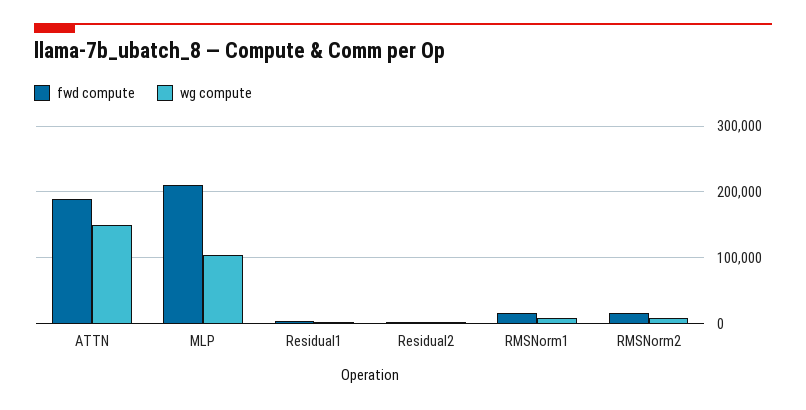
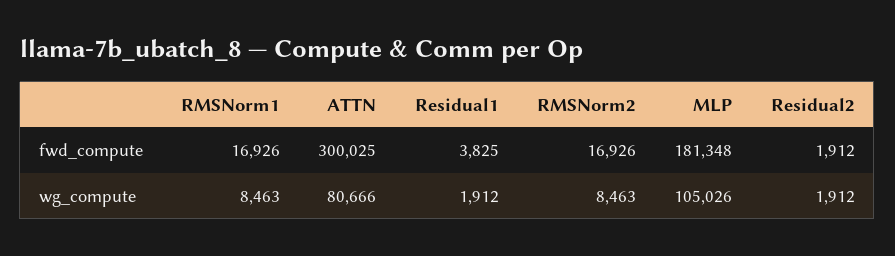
fwd compute, ATTN: 190000 -> 300025
wg compute, ATTN: 150000 -> 80666
fwd compute, MLP: 210000 -> 181348

